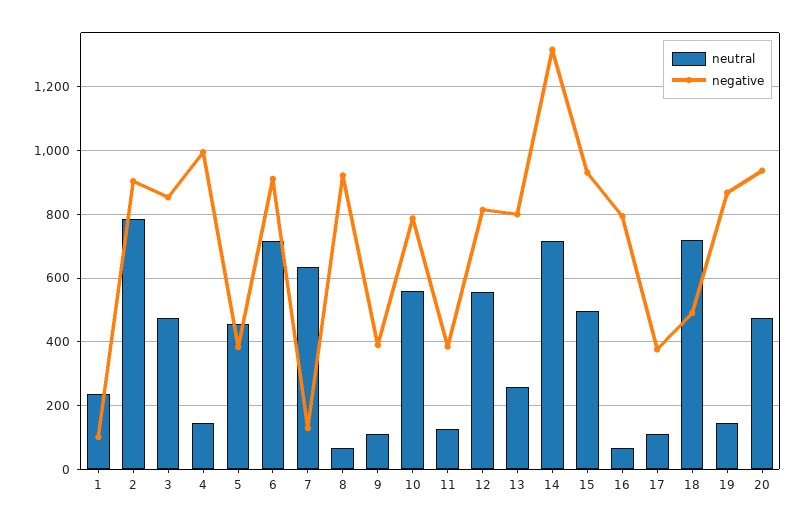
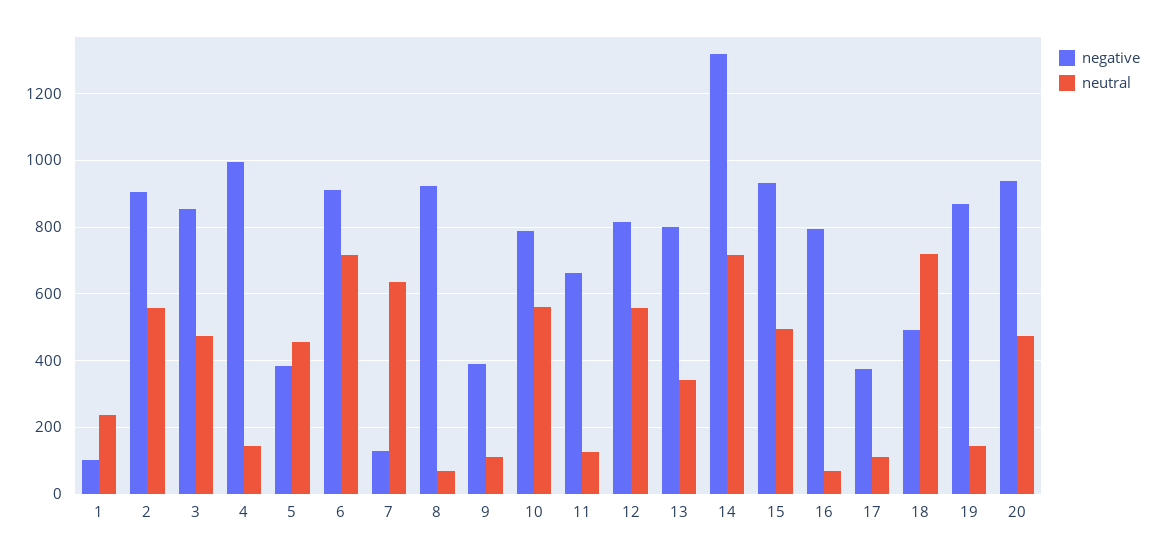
neutral, 2: 780 -> 560
negative, 11: 380 -> 660
neutral, 13: 260 -> 340

